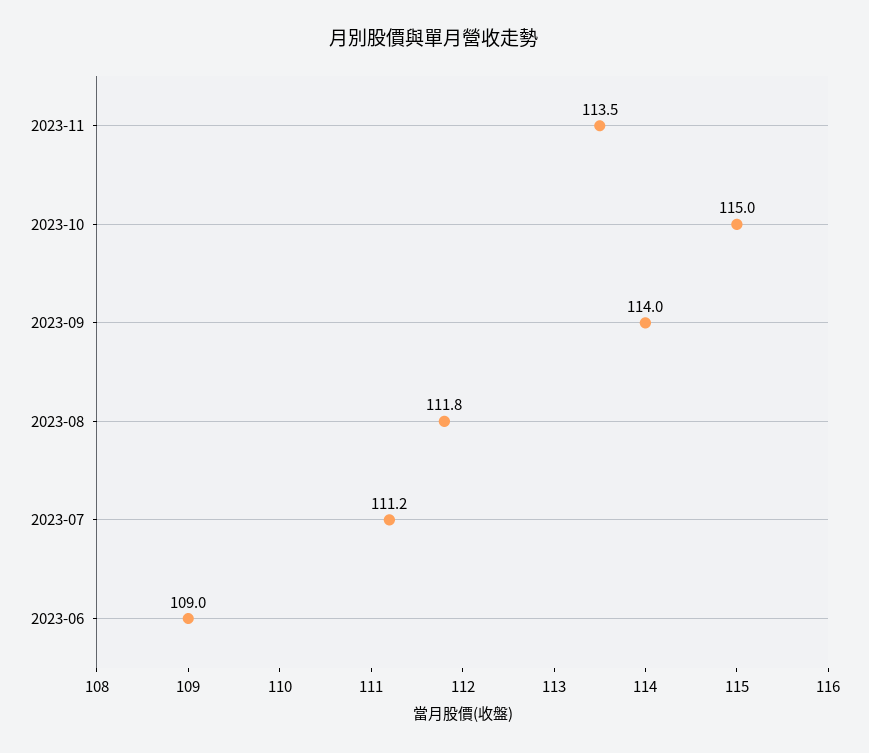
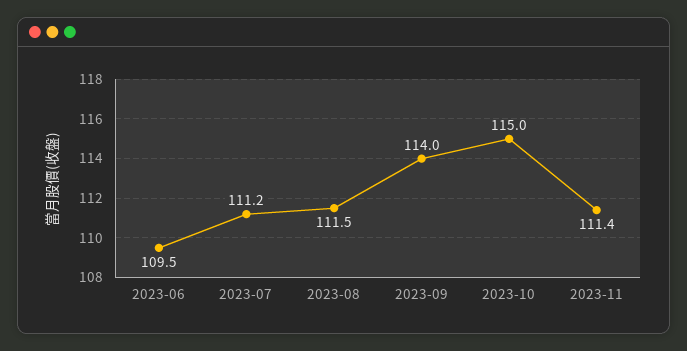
2023-11: 113.5 -> 111.4
2023-08: 111.8 -> 111.5
2023-06: 109 -> 109.5

